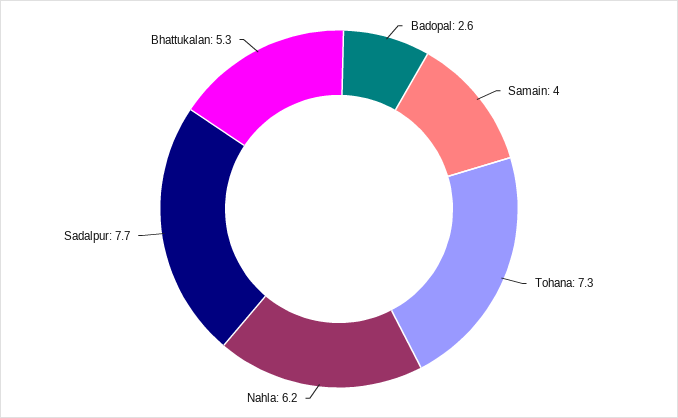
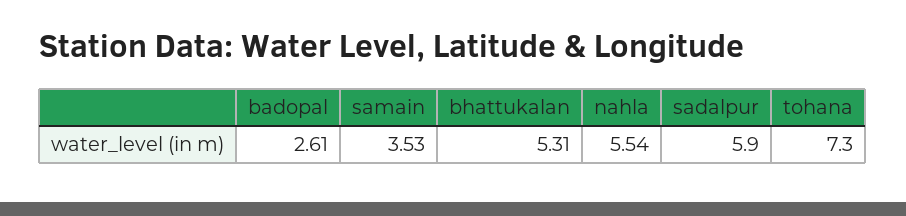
Samain: 4 -> 3.53
Nahla: 6.2 -> 5.54
Sadalpur: 7.7 -> 5.9

